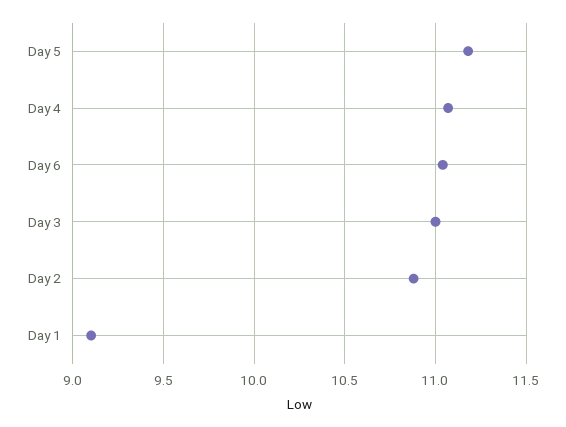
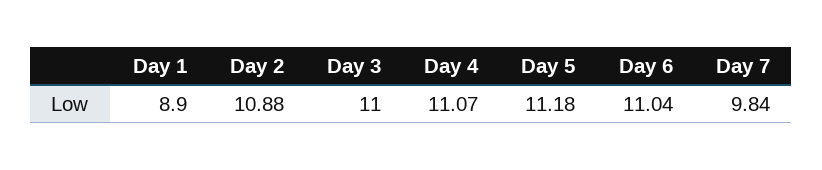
Day 1: 9.1 -> 8.9
Day 7: none -> 9.84

